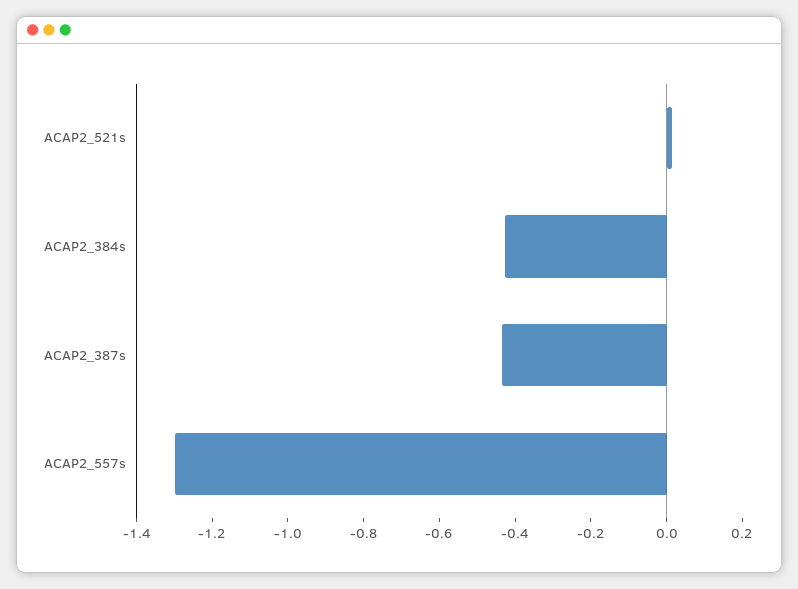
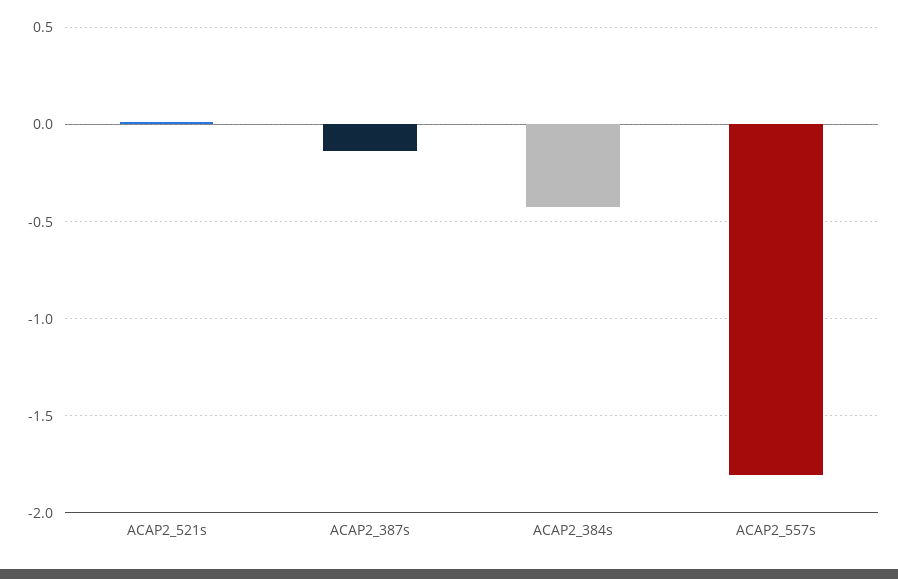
ACAP2_387s: -0.45 -> -0.15
ACAP2_557s: -1.3 -> -1.8

